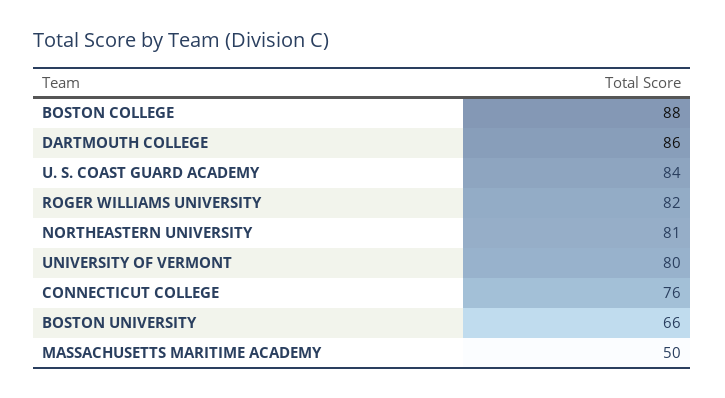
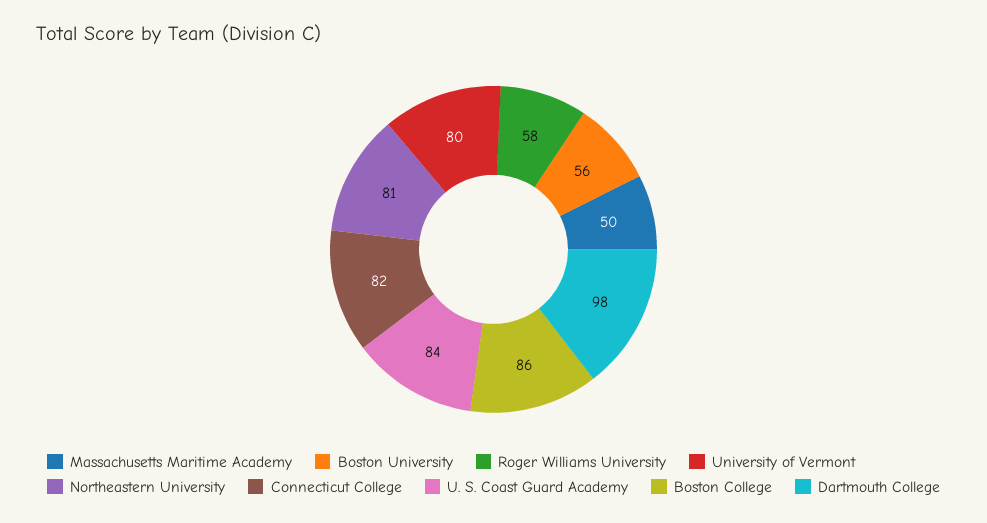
BOSTON COLLEGE: 88 -> 86
DARTMOUTH COLLEGE: 86 -> 98
ROGER WILLIAMS UNIVERSITY: 82 -> 58
CONNECTICUT COLLEGE: 76 -> 82
BOSTON UNIVERSITY: 66 -> 56

